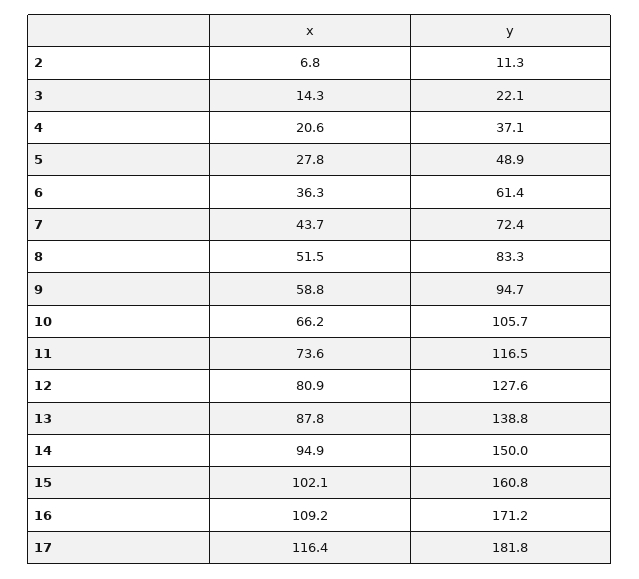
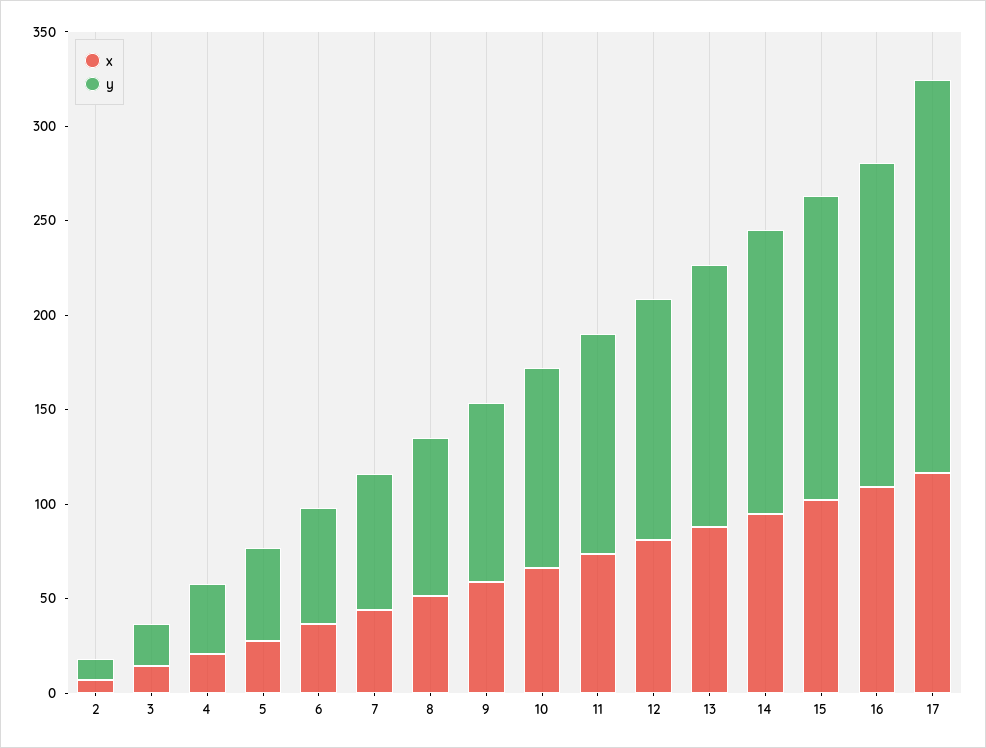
y, 17: 181.8 -> 210

